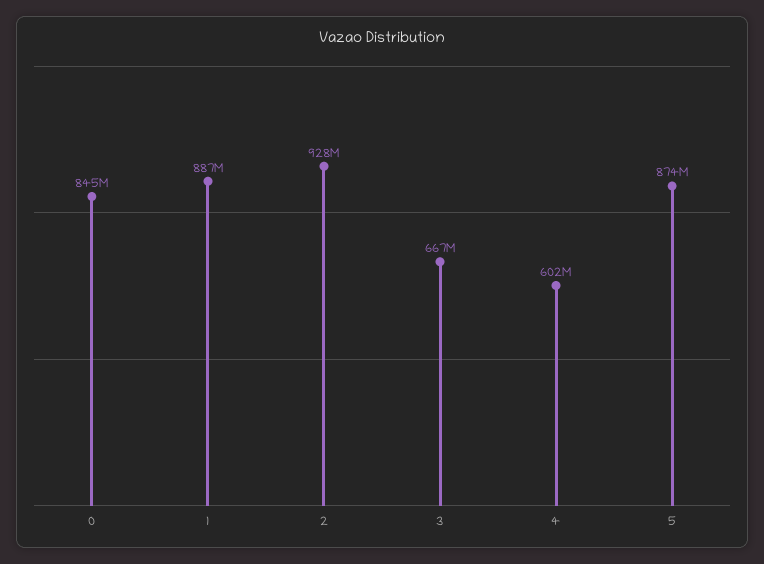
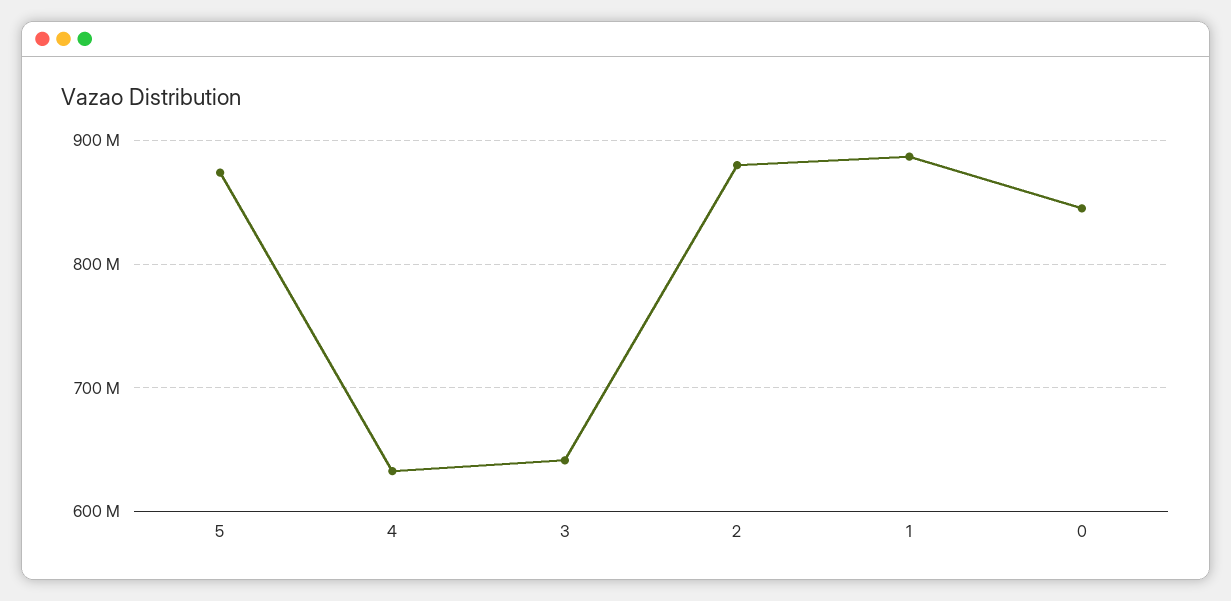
2: 928000000 -> 880000000
3: 667000000 -> 640000000
4: 602000000 -> 630000000

